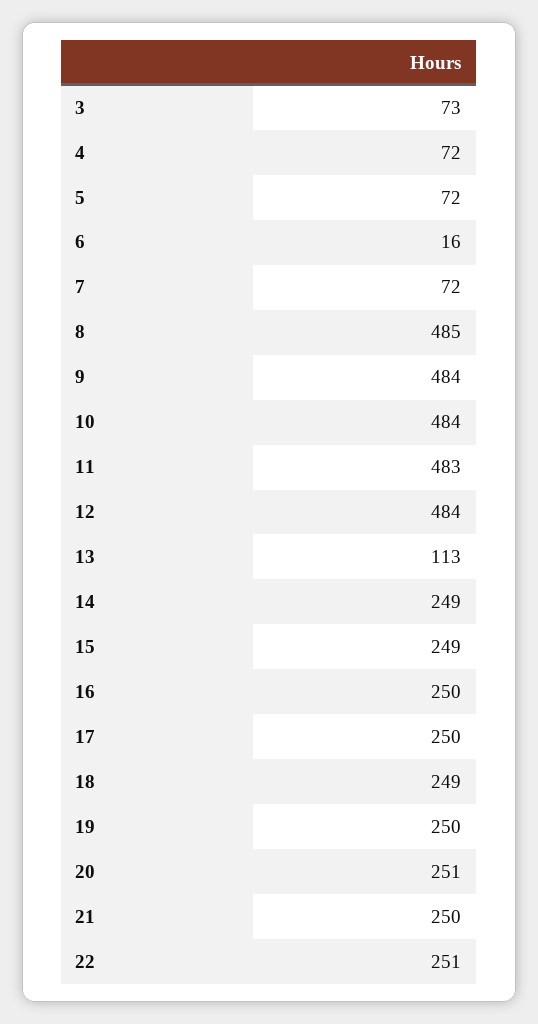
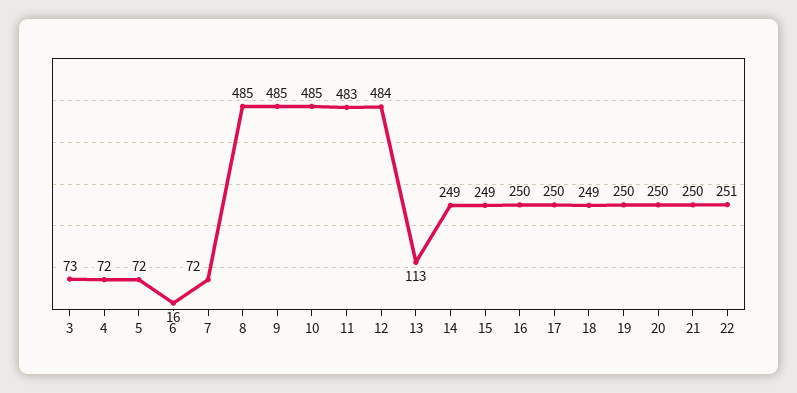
9: 484 -> 485
10: 484 -> 485
20: 251 -> 250

